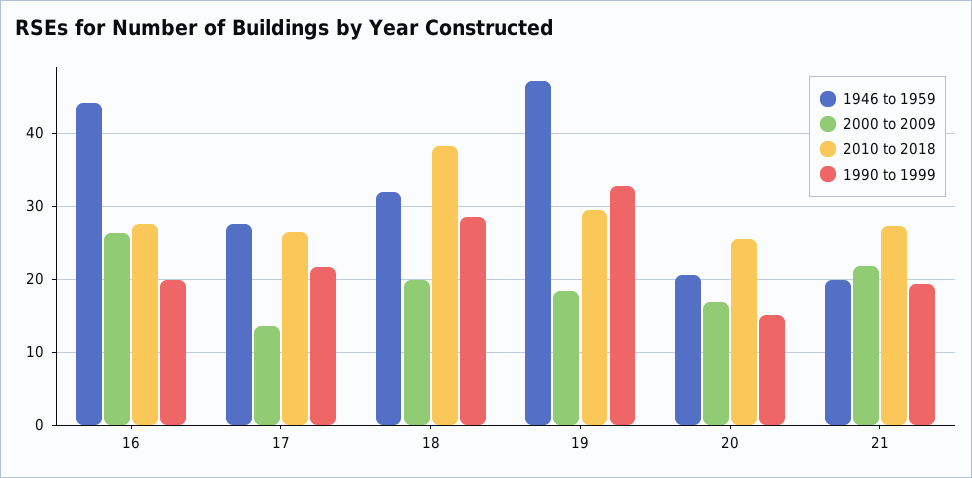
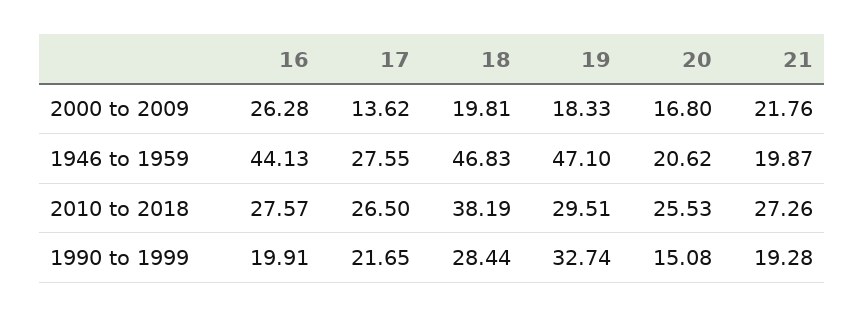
1946 to 1959, 18: 32 -> 46.83

